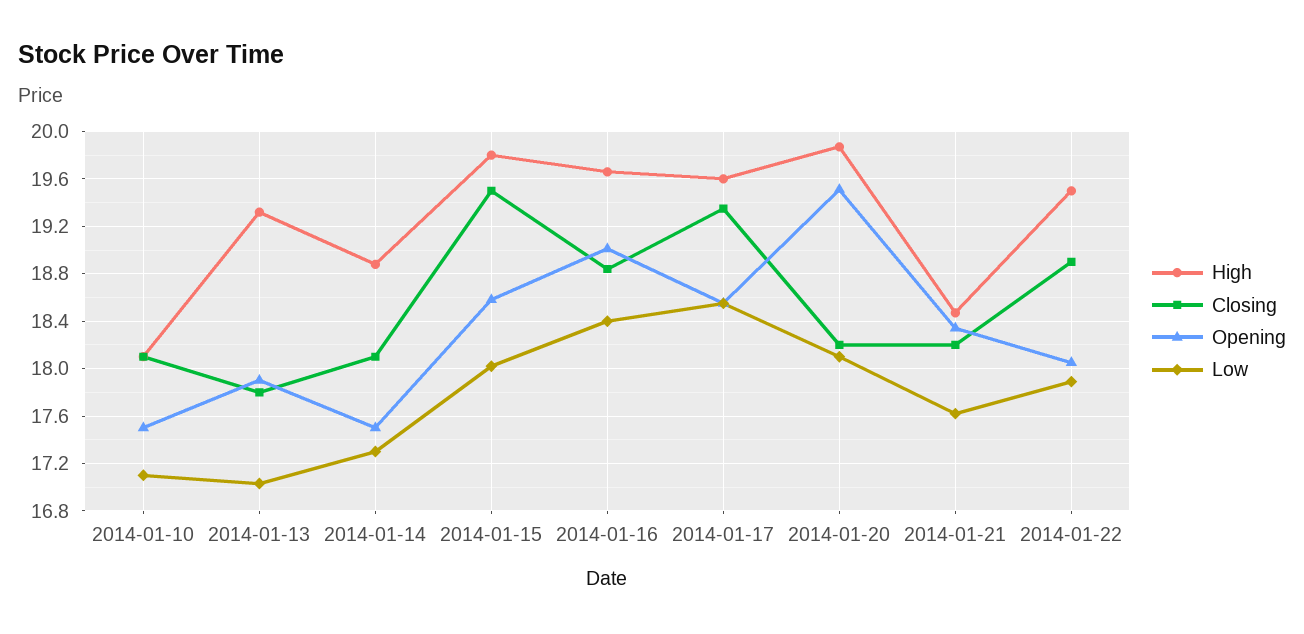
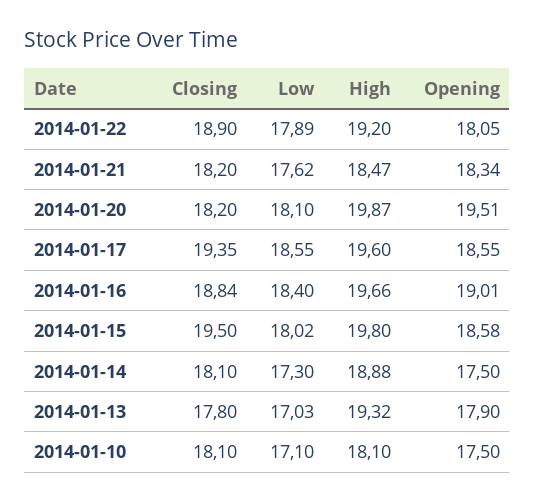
High, 2014-01-22: 19.5 -> 19.2

